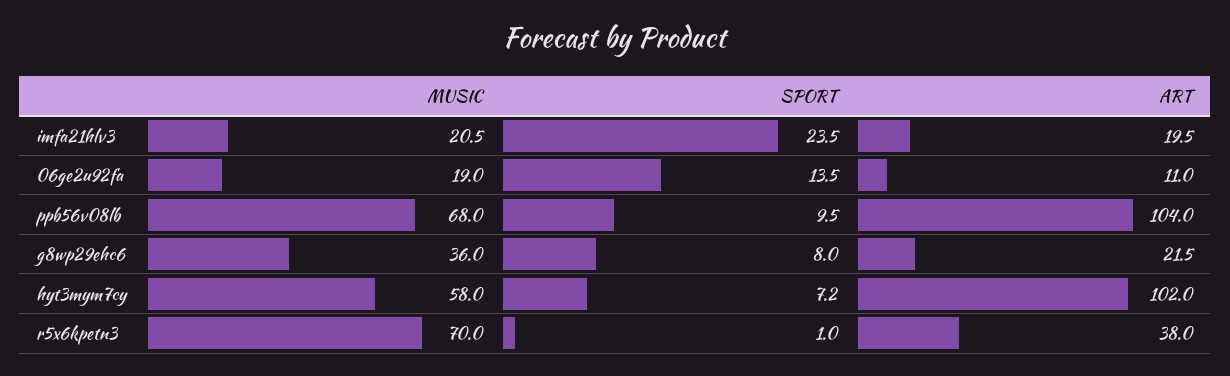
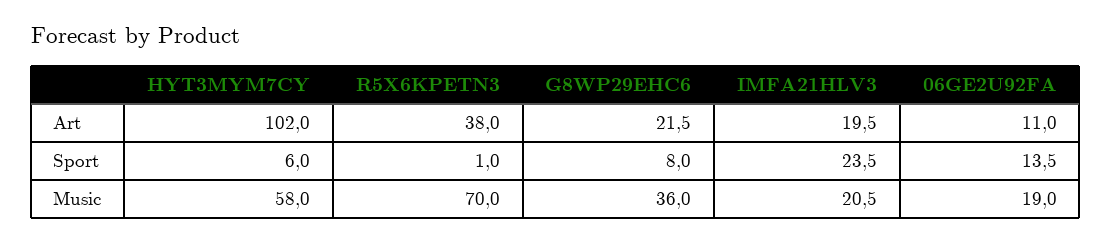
MUSIC, ppb56v08lb: 68 -> none
SPORT, ppb56v08lb: 9.5 -> none
ART, ppb56v08lb: 104 -> none
SPORT, hyt3mym7cy: 7.2 -> 6

